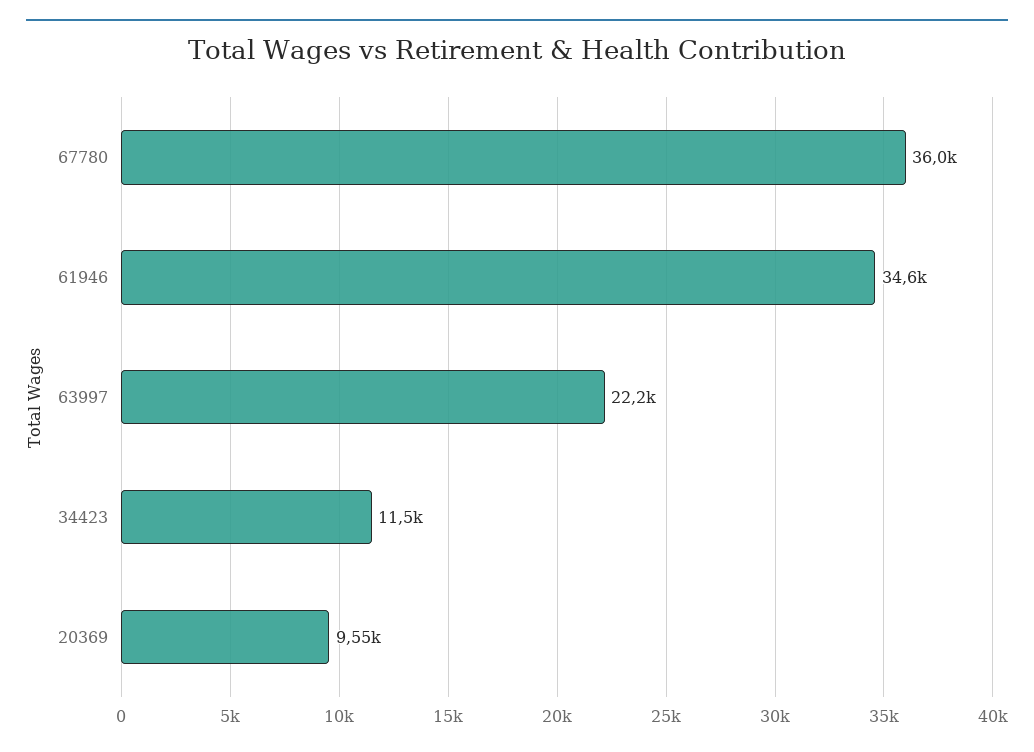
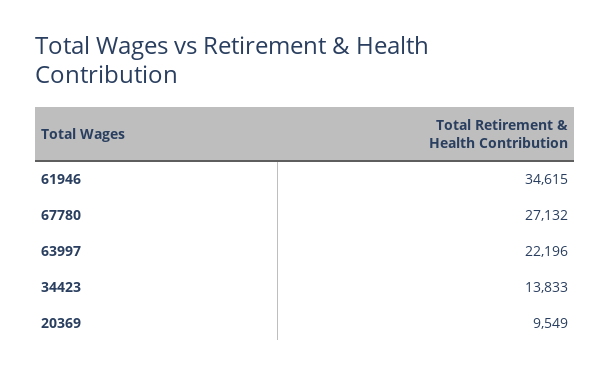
67780: 36000 -> 27132
34423: 11500 -> 13833

